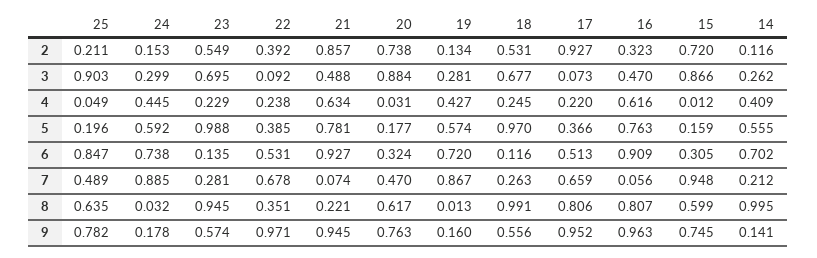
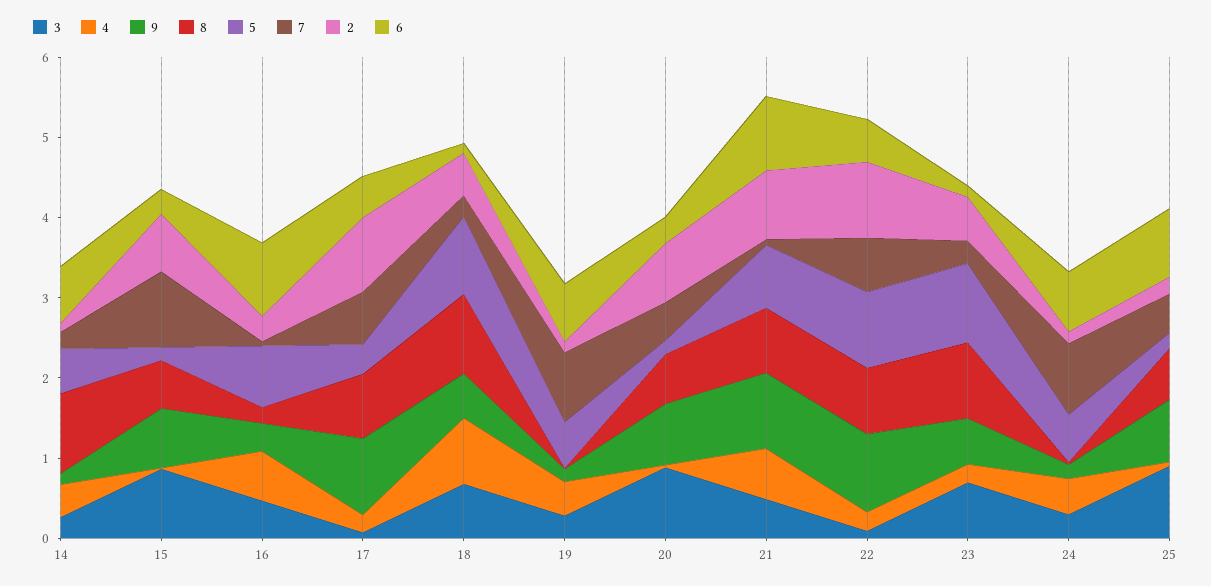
2, 22: 0.392 -> 1
4, 18: 0.245 -> 0.8
5, 22: 0.385 -> 1
8, 22: 0.351 -> 0.8
8, 21: 0.221 -> 0.8
8, 16: 0.807 -> 0.2
9, 16: 0.963 -> 0.4

